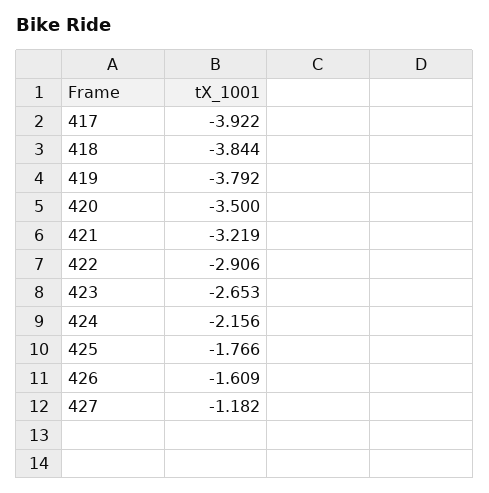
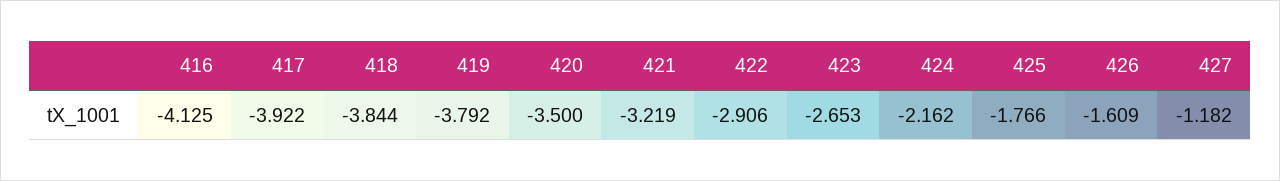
424: -2.156 -> -2.162
416: none -> -4.125

